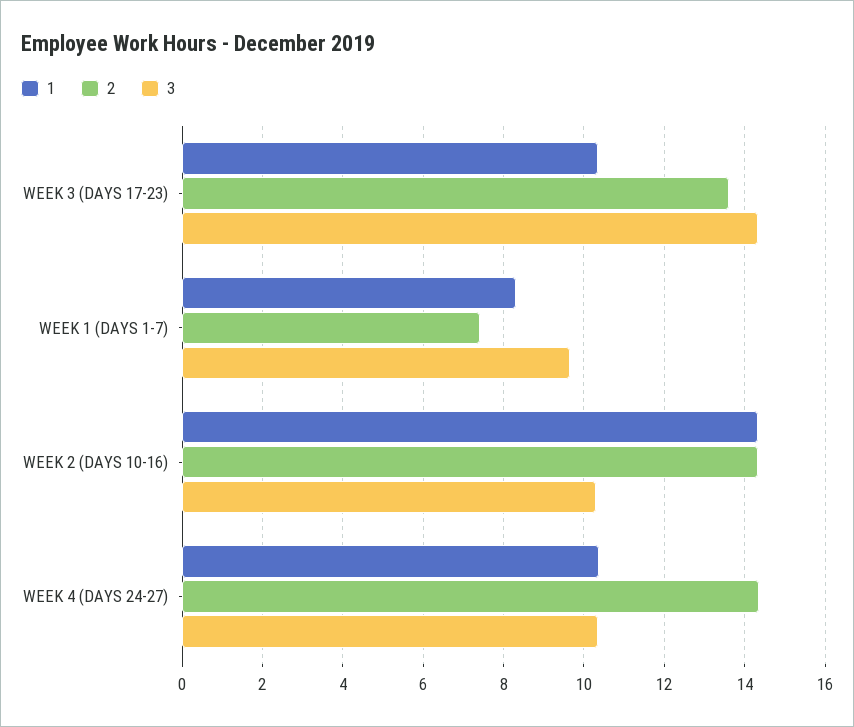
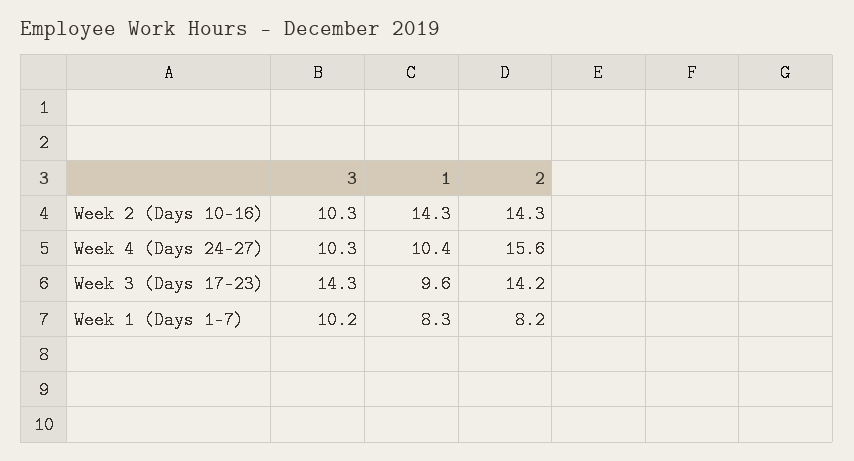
1, WEEK 3 (DAYS 17-23): 10.4 -> 9.6
2, WEEK 3 (DAYS 17-23): 13.6 -> 14.2
2, WEEK 1 (DAYS 1-7): 7.4 -> 8.2
3, WEEK 1 (DAYS 1-7): 9.6 -> 10.2
2, WEEK 4 (DAYS 24-27): 14.4 -> 15.6

